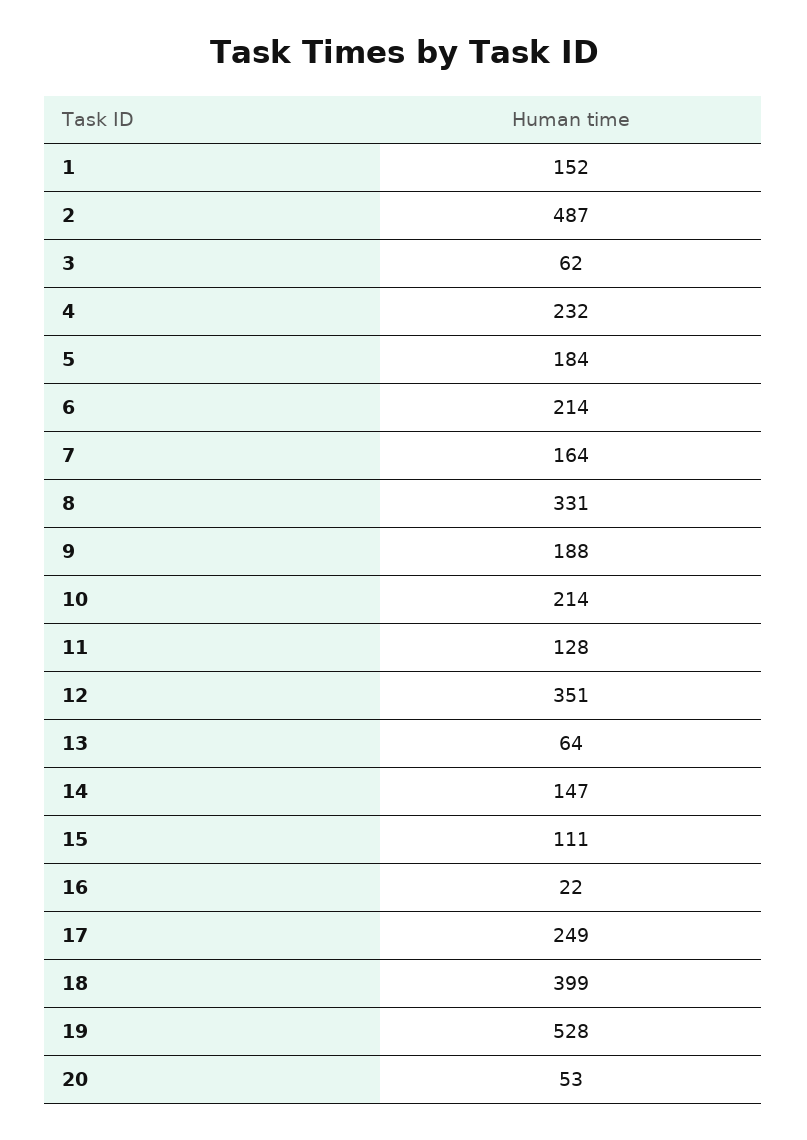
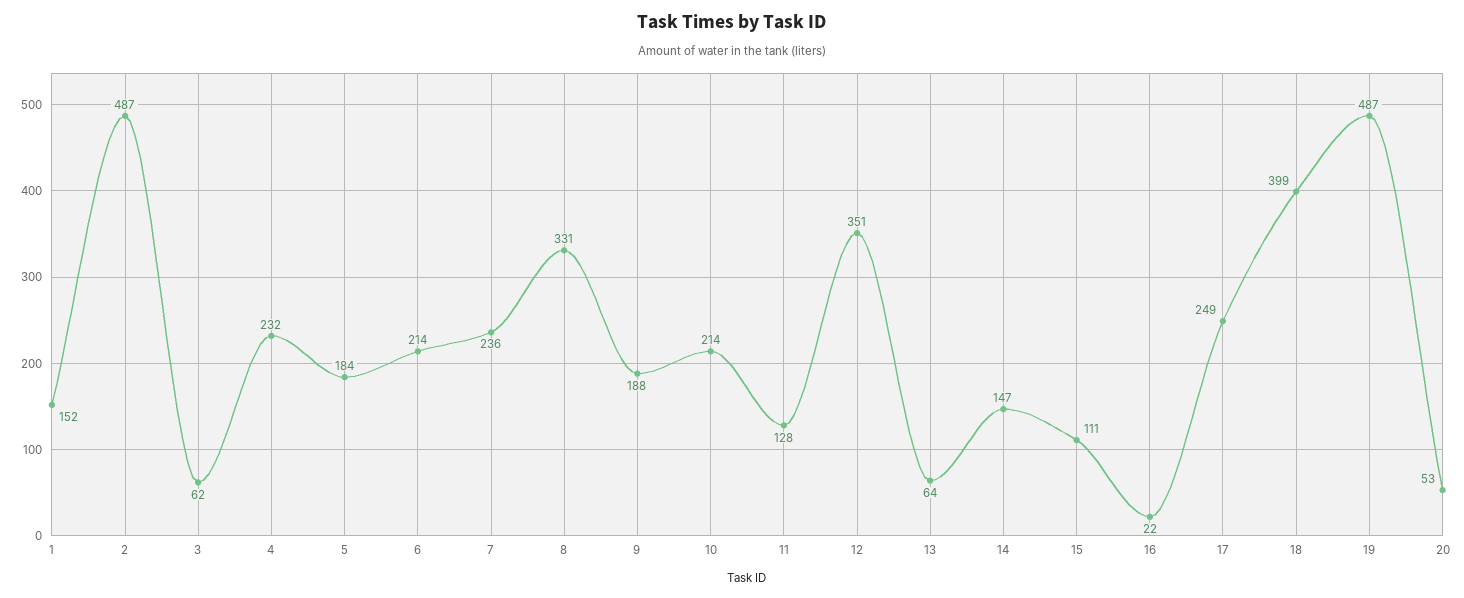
7: 164 -> 236
19: 528 -> 487

